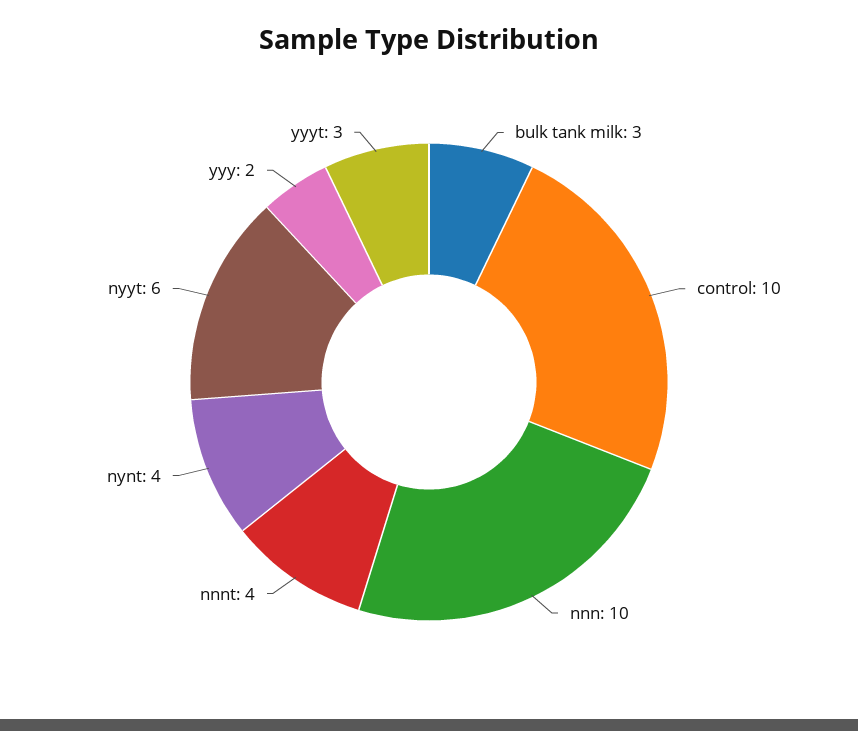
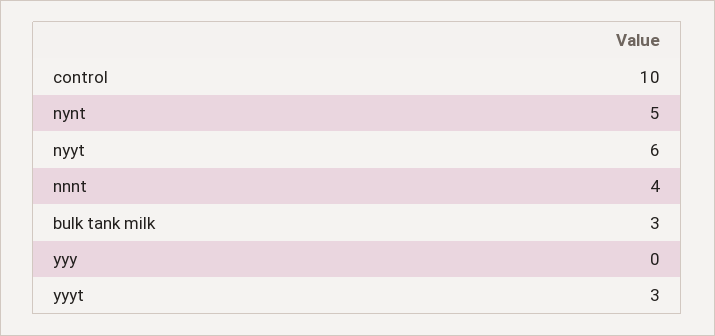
nnn: 10 -> none
nynt: 4 -> 5
yyy: 2 -> 0

